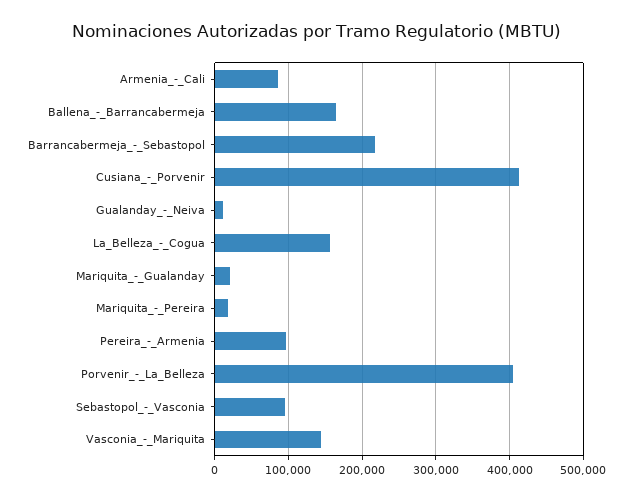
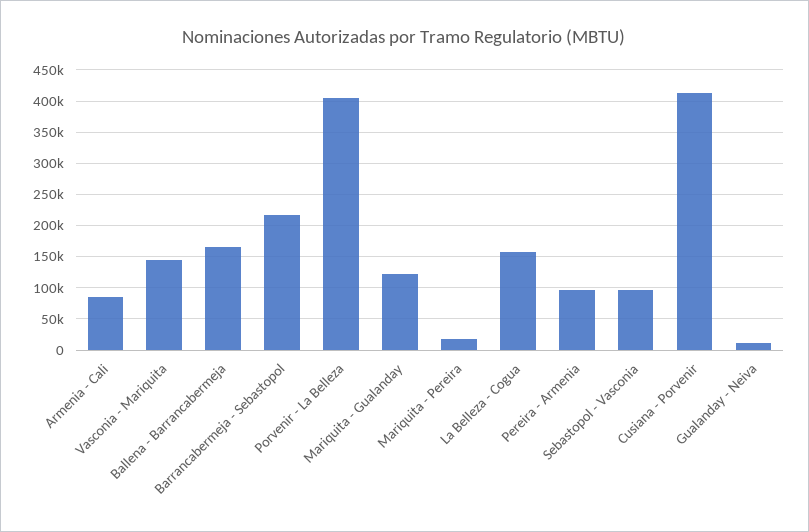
Mariquita_-_Gualanday: 20000 -> 120000

